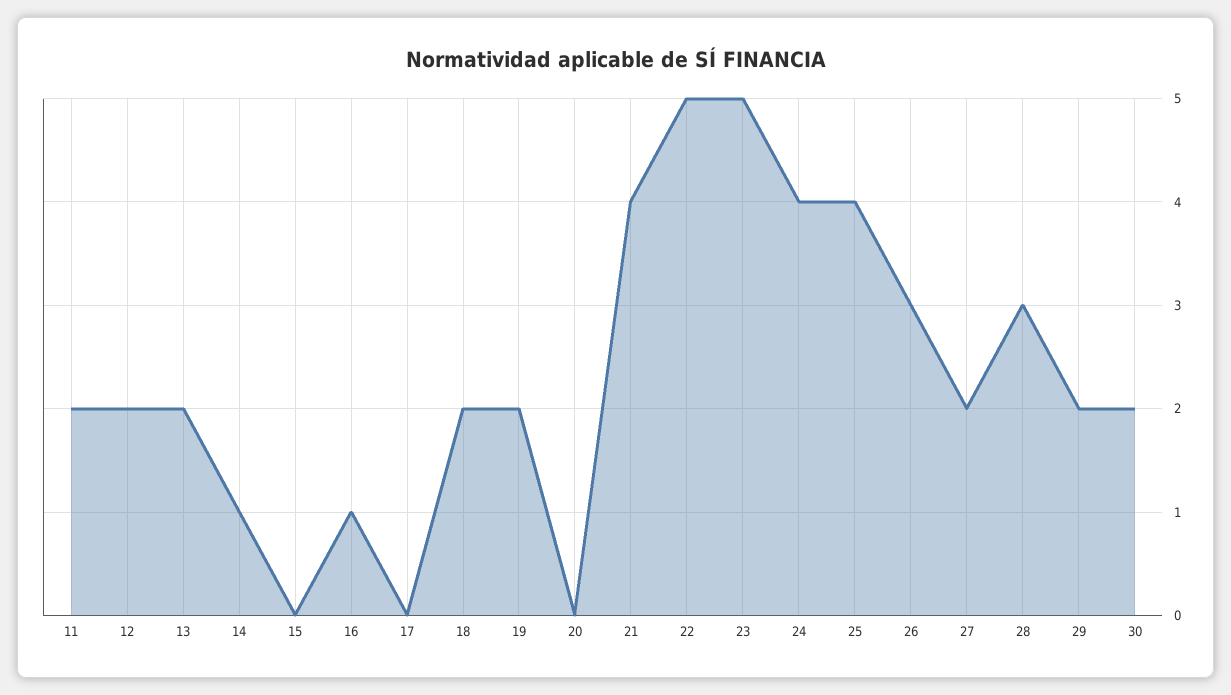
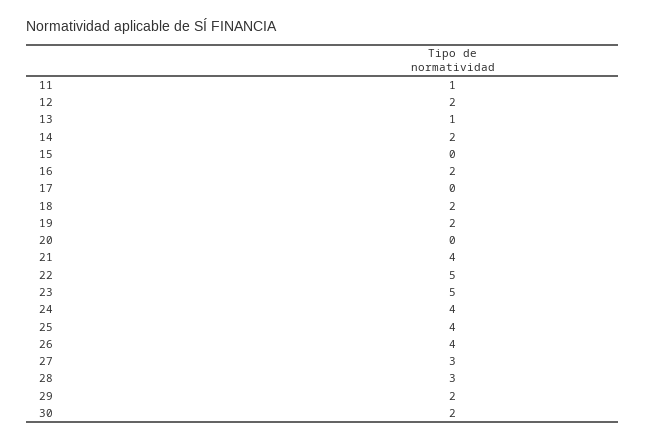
11: 2 -> 1
13: 2 -> 1
14: 1 -> 2
16: 1 -> 2
26: 3 -> 4
27: 2 -> 3

